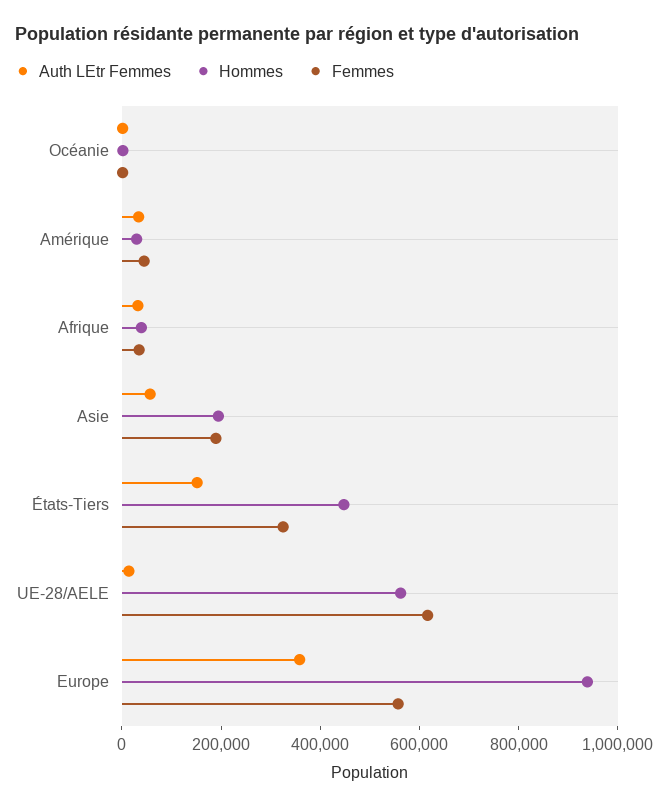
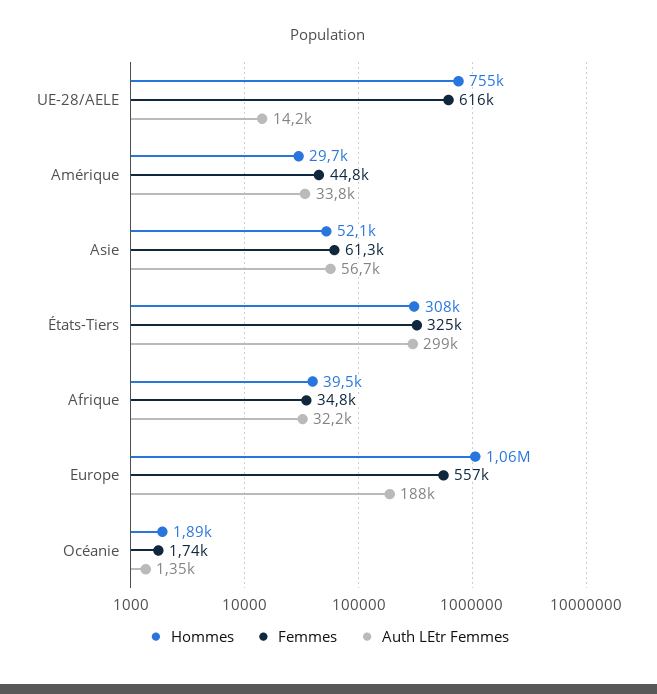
Hommes, Asie: 200000 -> 52100
Femmes, Asie: 200000 -> 61300
Auth LEtr Femmes, États-Tiers: 150000 -> 299000
Hommes, États-Tiers: 450000 -> 308000
Hommes, UE-28/AELE: 550000 -> 755000
Auth LEtr Femmes, Europe: 350000 -> 188000
Hommes, Europe: 950000 -> 1060000

